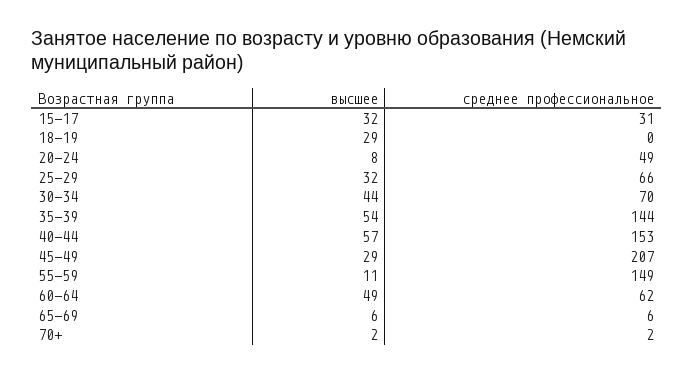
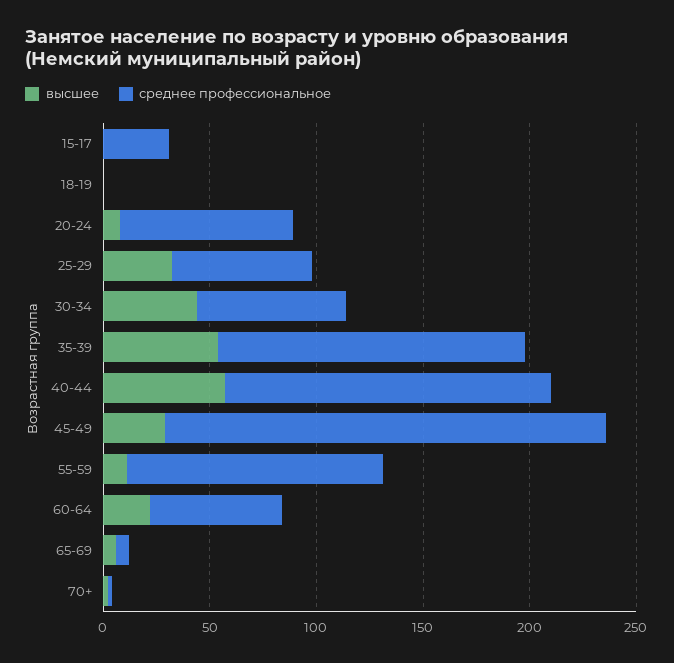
высшее, 15-17: 32 -> 0
высшее, 18-19: 29 -> 0
среднее профессиональное, 20-24: 49 -> 80
среднее профессиональное, 55-59: 149 -> 120
высшее, 60-64: 49 -> 20

